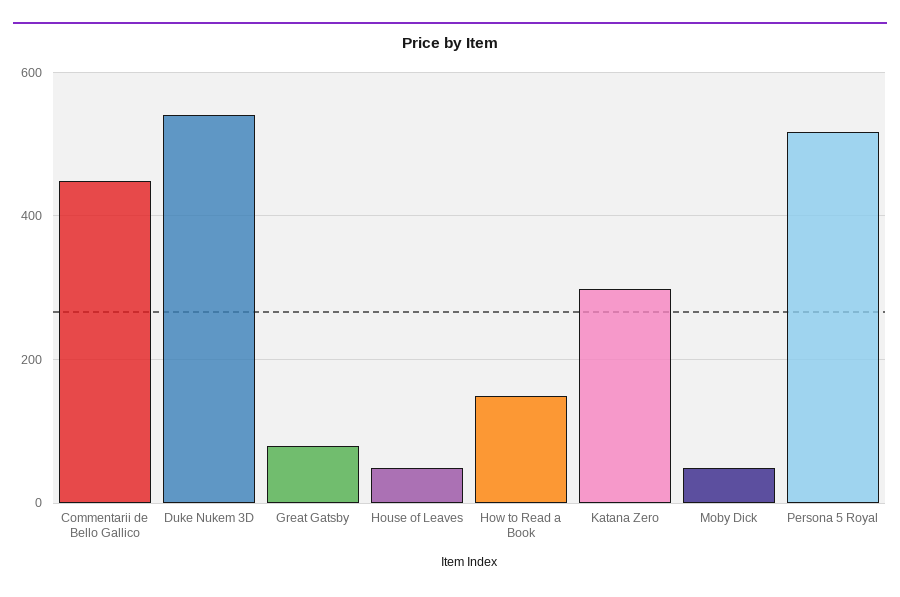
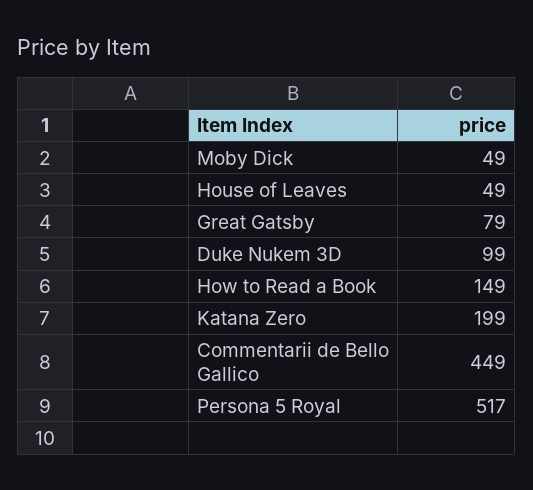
Duke Nukem 3D: 540 -> 99
Katana Zero: 300 -> 199

